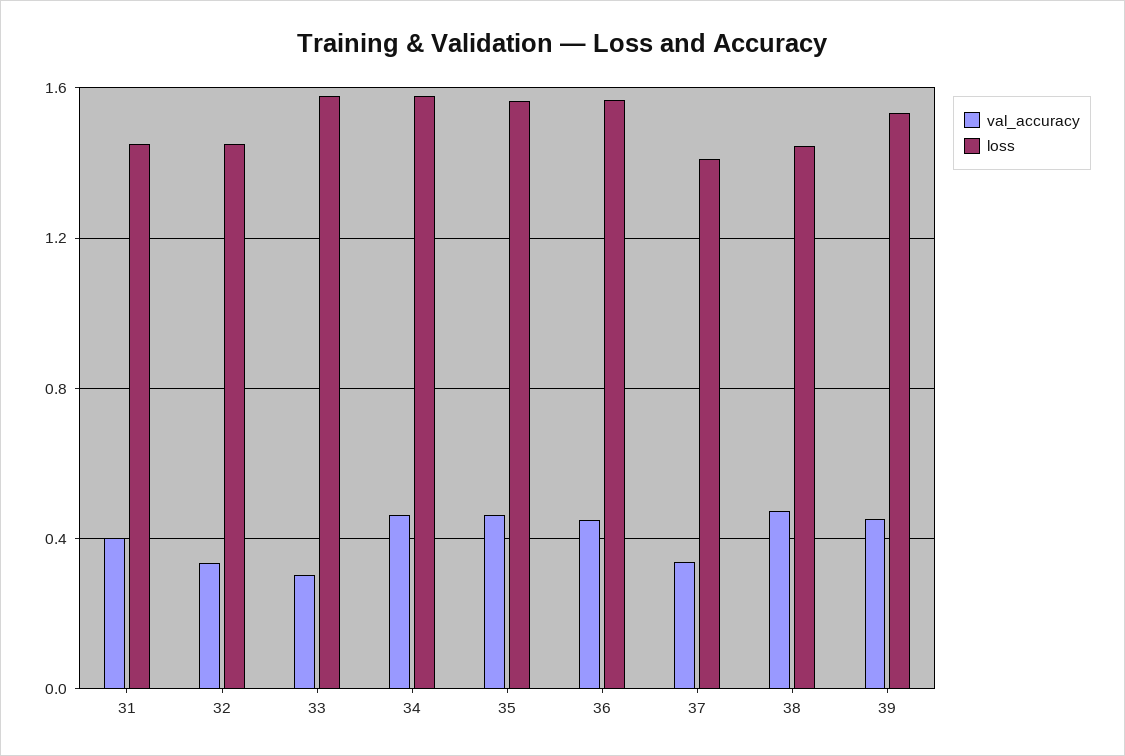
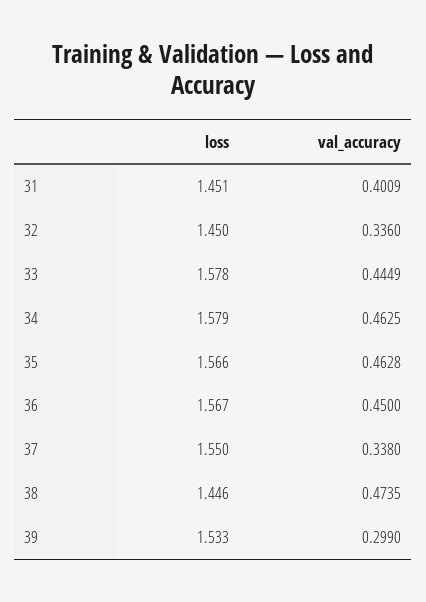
val_accuracy, 33: 0.3 -> 0.4449
loss, 37: 1.4 -> 1.55
val_accuracy, 39: 0.45 -> 0.299

